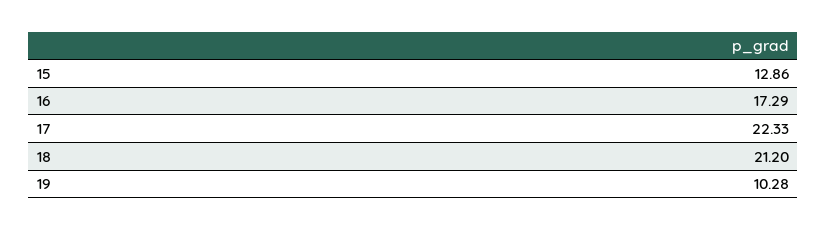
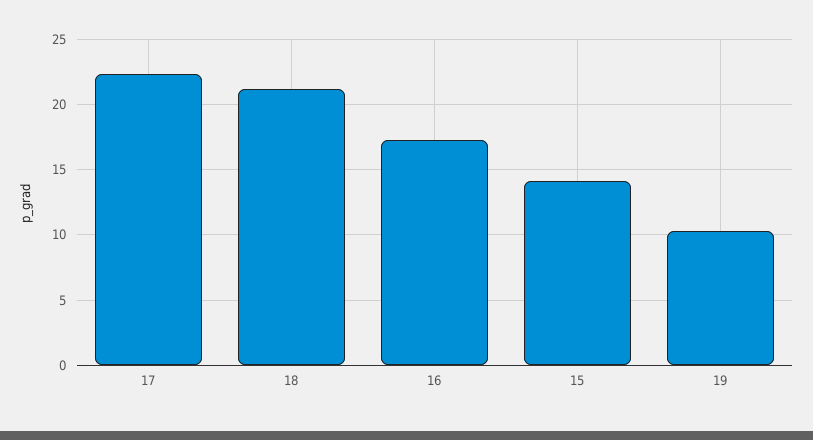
15: 12.86 -> 14

